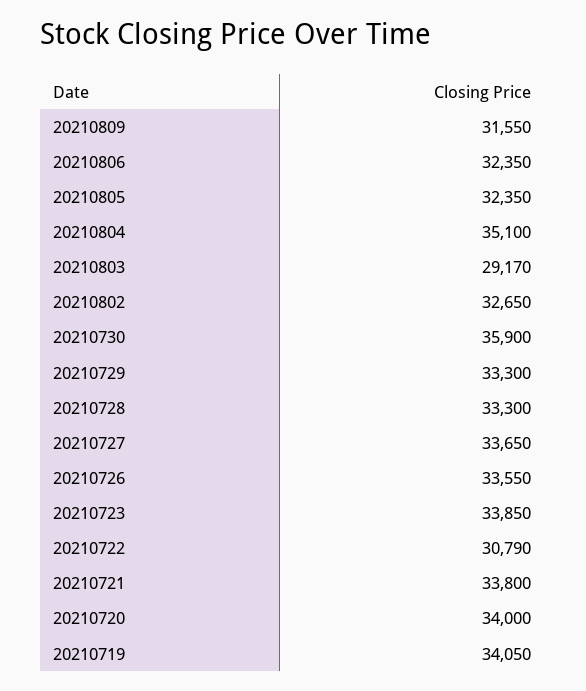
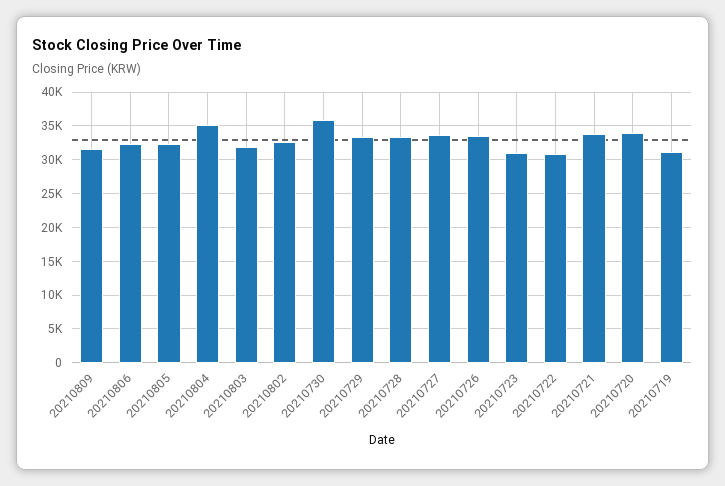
20210803: 29170 -> 32000
20210723: 33850 -> 31000
20210719: 34050 -> 31000

